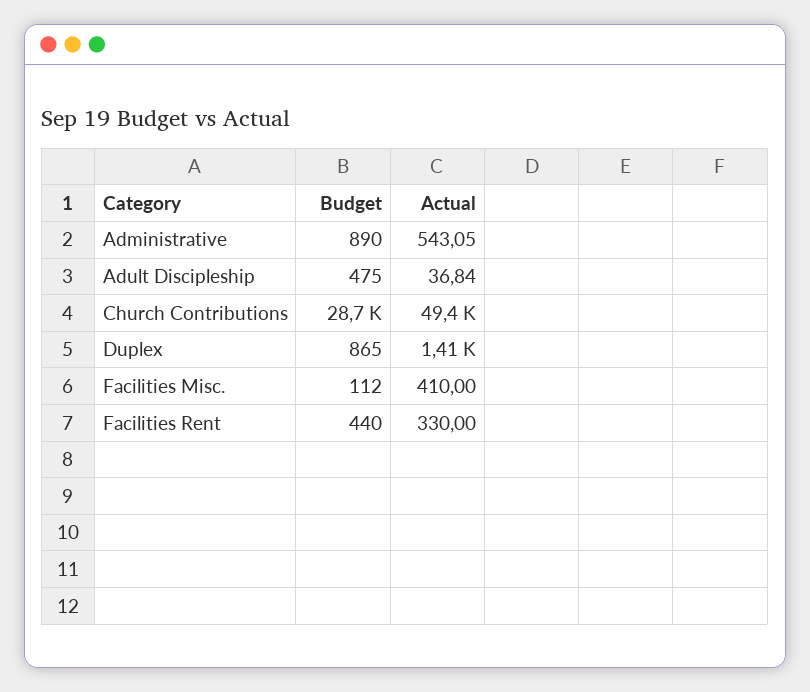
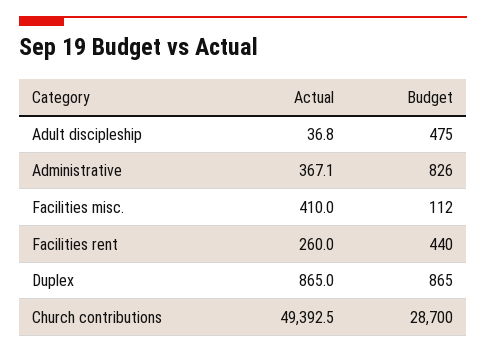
Budget, Administrative: 890 -> 826
Actual, Administrative: 543.05 -> 367.1
Actual, Duplex: 1410 -> 865
Actual, Facilities Rent: 330 -> 260

